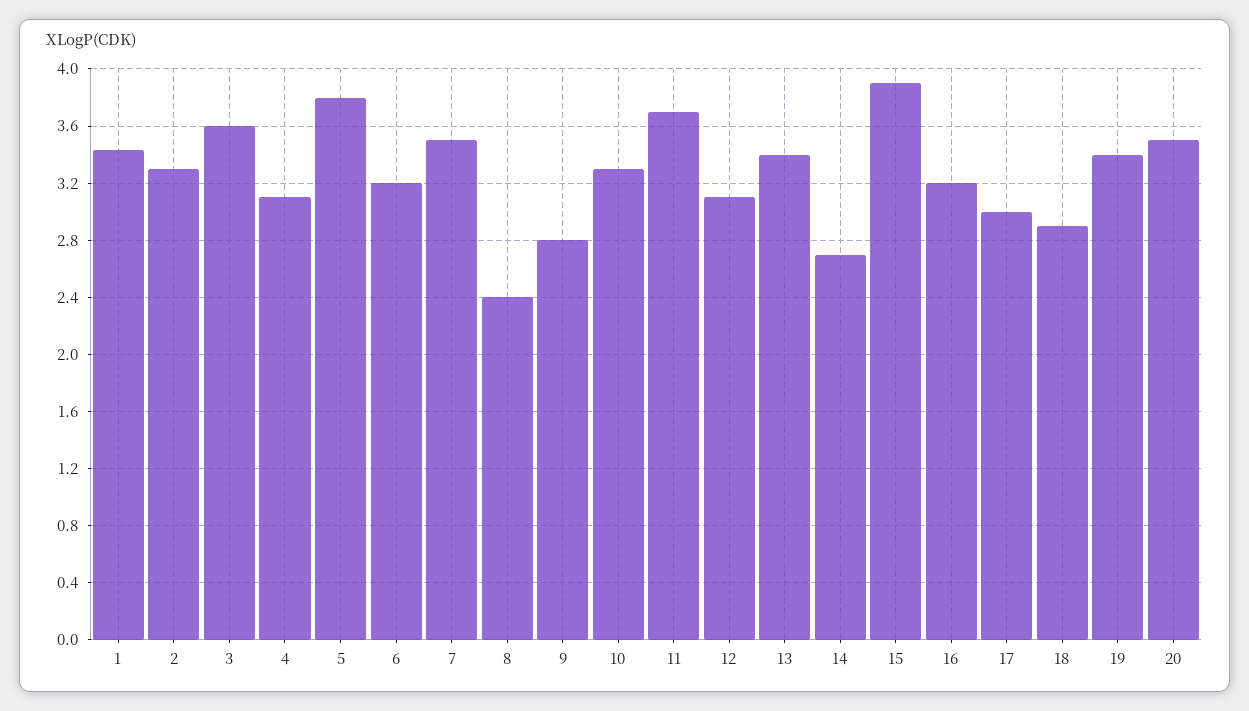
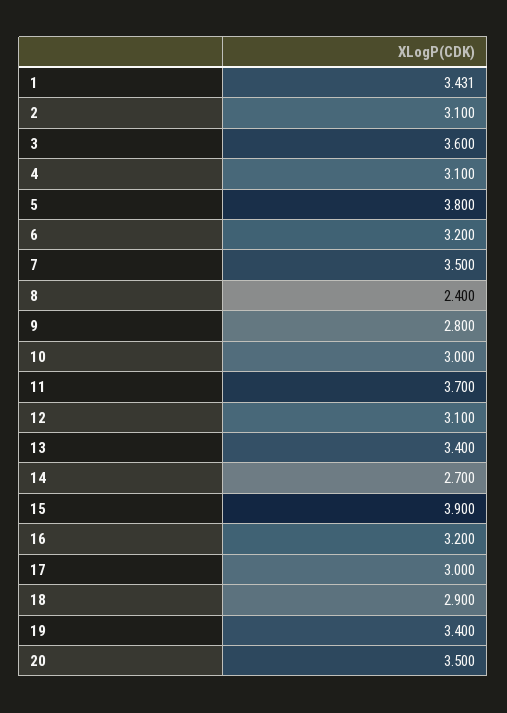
2: 3.3 -> 3.1
10: 3.3 -> 3

